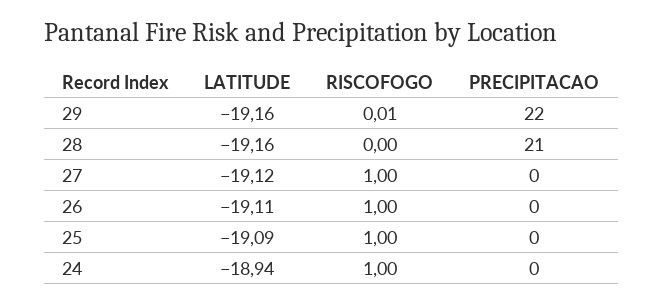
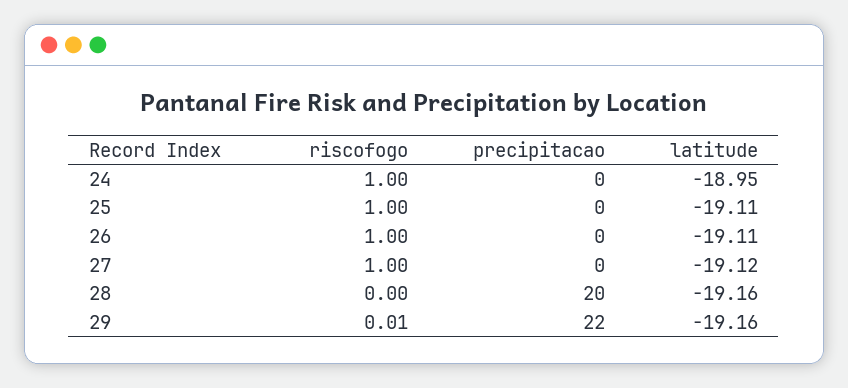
PRECIPITACAO, 28: 21 -> 20
LATITUDE, 25: -19.09 -> -19.11
LATITUDE, 24: -18.94 -> -18.95

